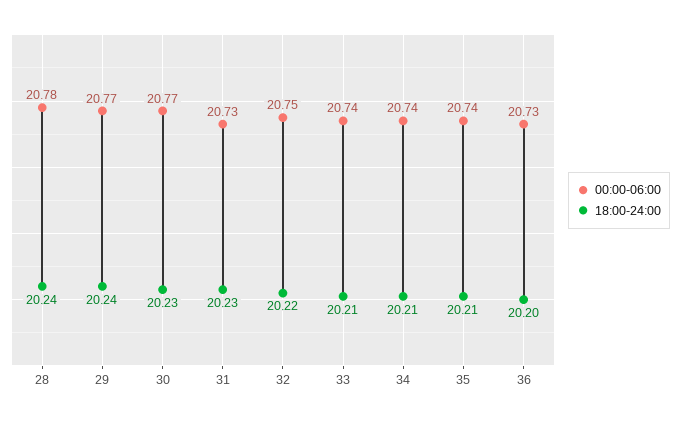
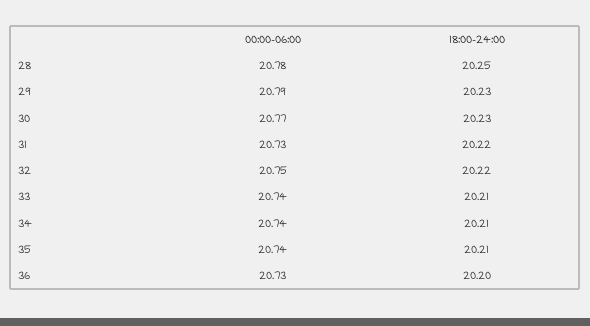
18:00-24:00, 28: 20.24 -> 20.25
00:00-06:00, 29: 20.77 -> 20.79
18:00-24:00, 29: 20.24 -> 20.23
18:00-24:00, 31: 20.23 -> 20.22

